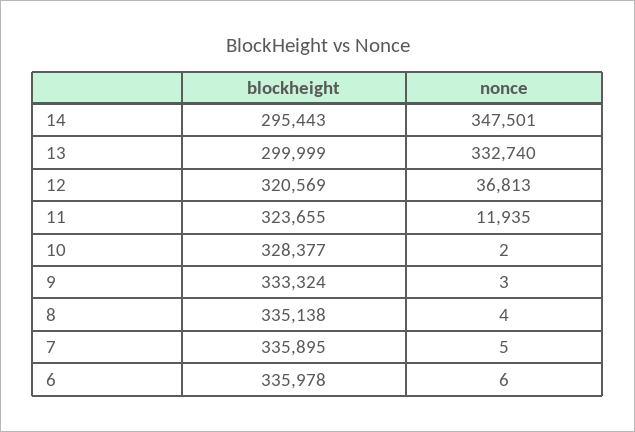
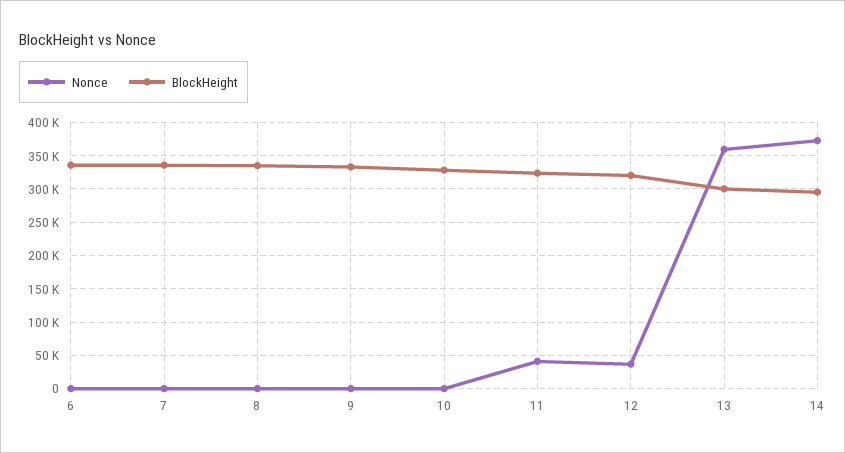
nonce, 14: 347501 -> 370000
nonce, 13: 332740 -> 360000
nonce, 11: 11935 -> 40000

